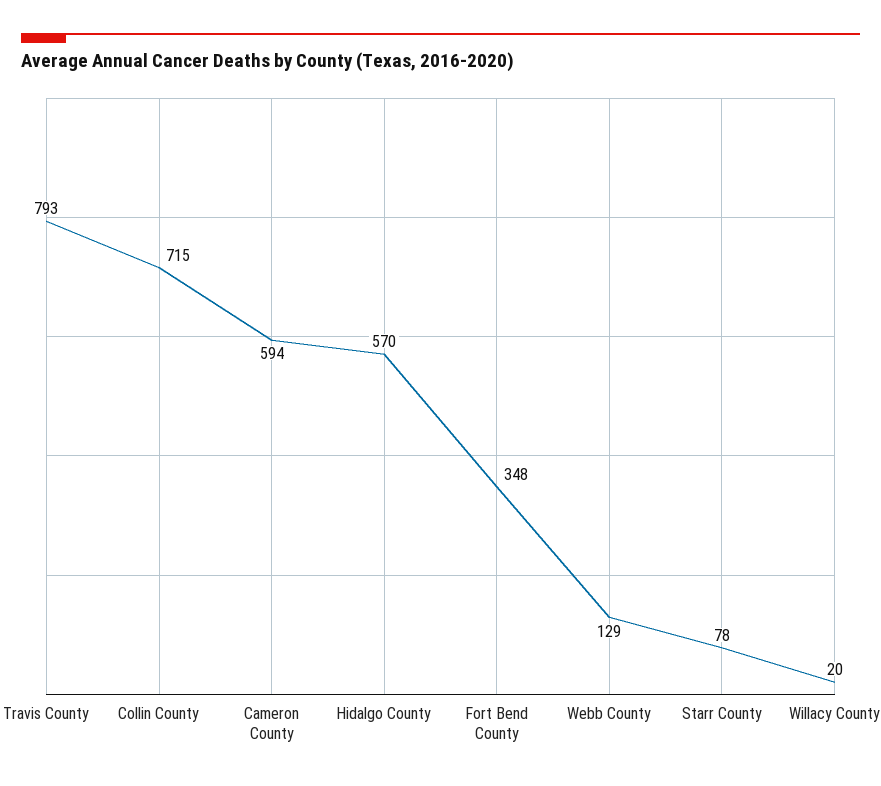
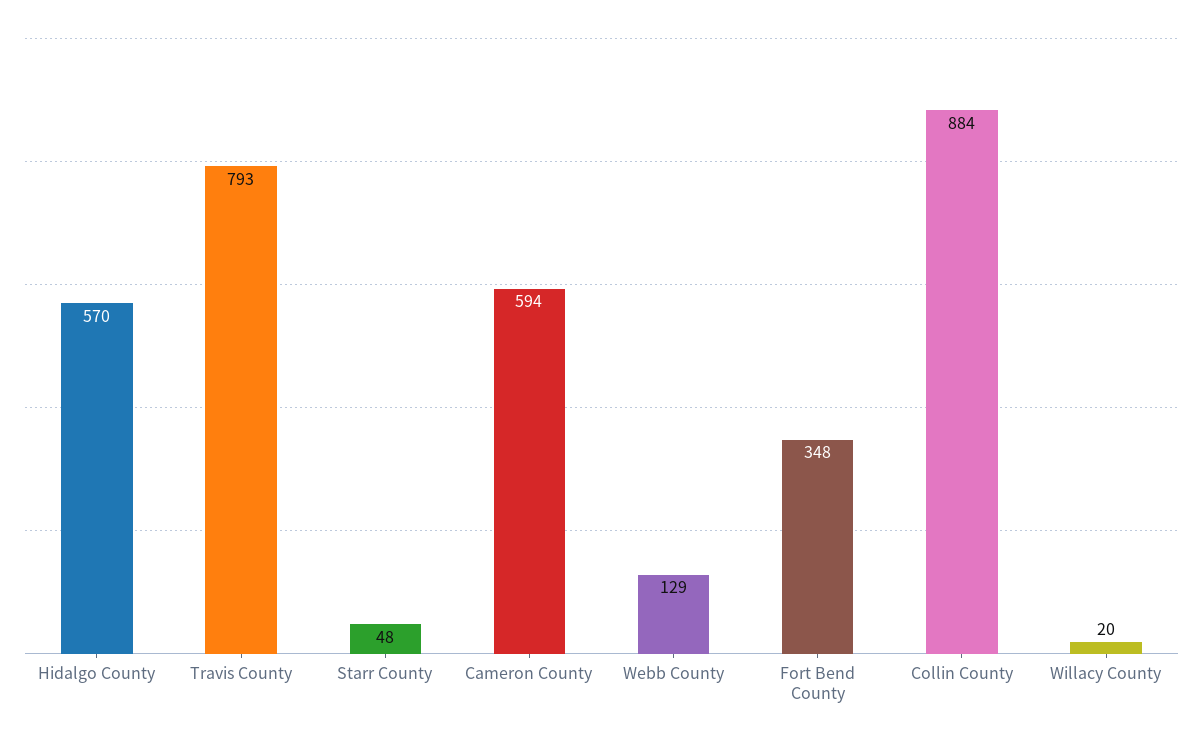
Collin County: 715 -> 884
Starr County: 78 -> 48

